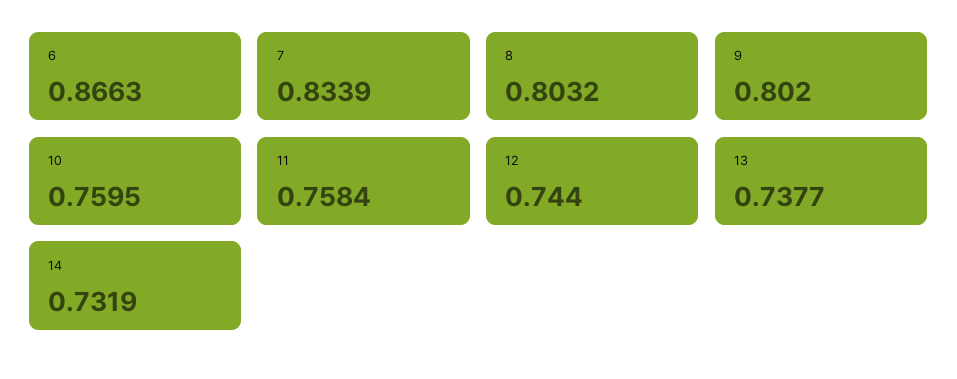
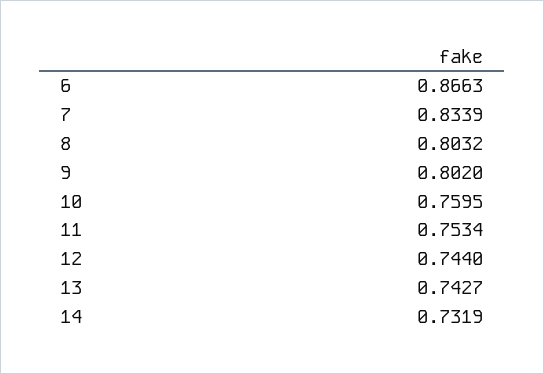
11: 0.7584 -> 0.7534
13: 0.7377 -> 0.7427

